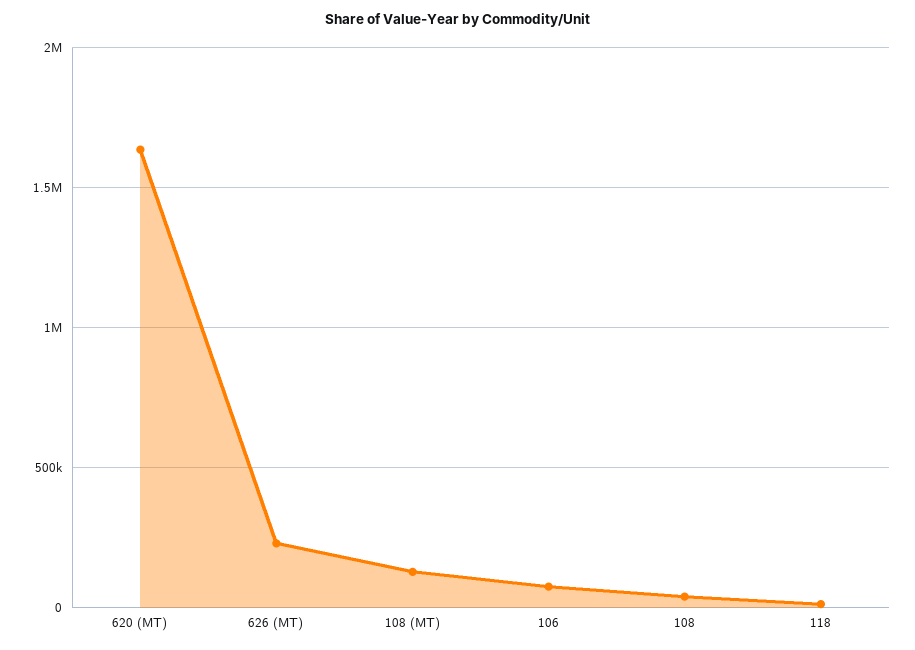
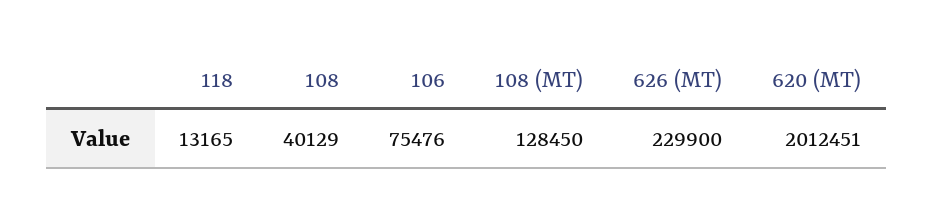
620 (MT): 1650000 -> 2012451

